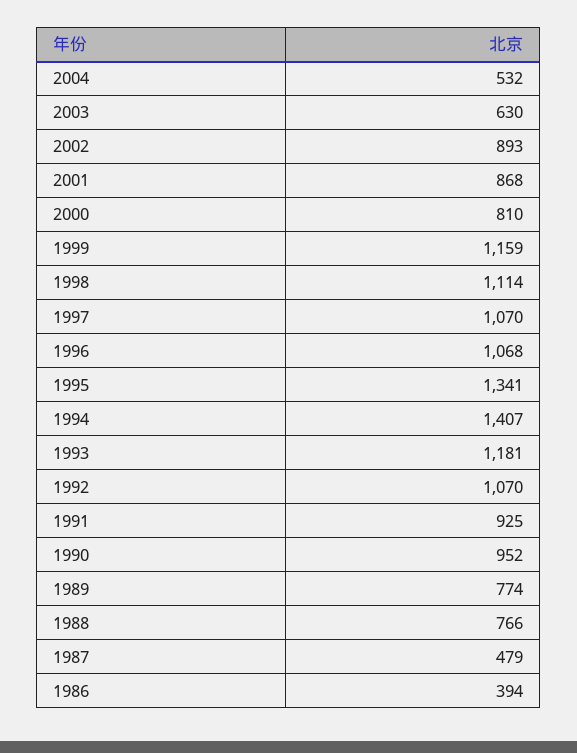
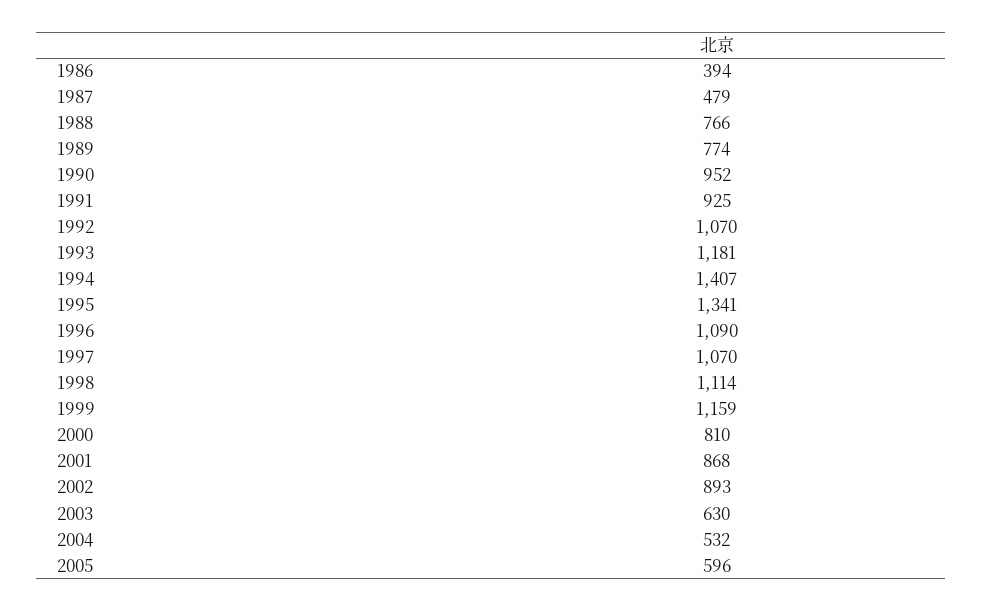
1996: 1068 -> 1090
2005: none -> 596

